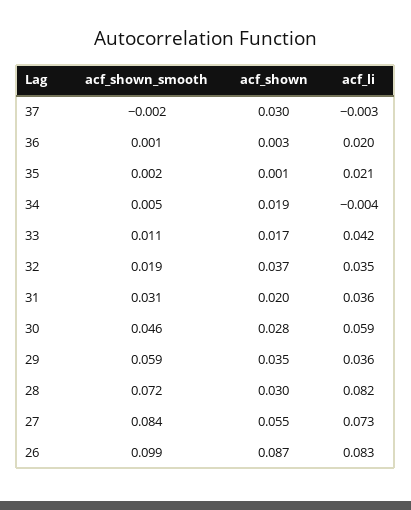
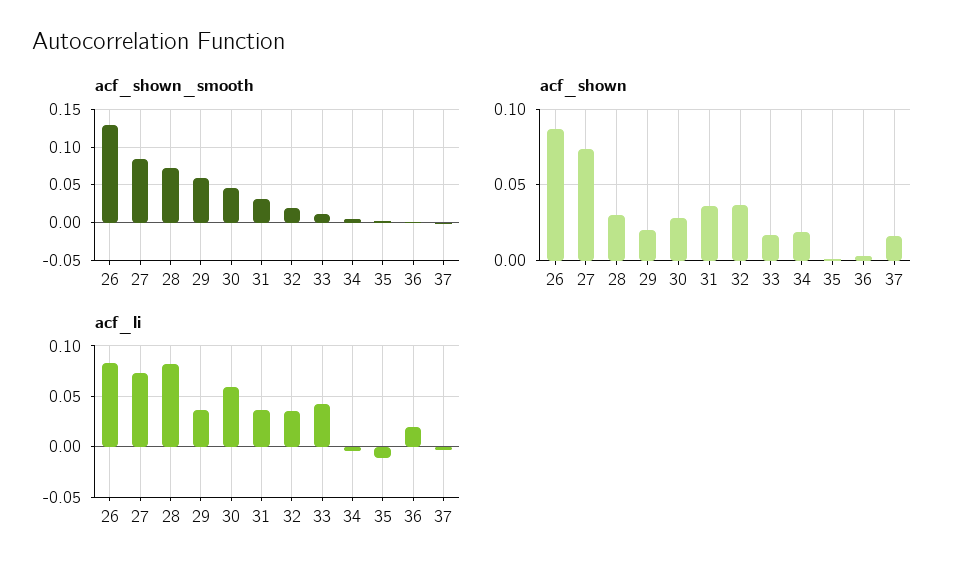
acf_shown, 37: 0.03 -> 0.015
acf_li, 35: 0.021 -> -0.01
acf_shown, 31: 0.02 -> 0.035
acf_shown, 29: 0.035 -> 0.02
acf_shown, 27: 0.055 -> 0.075
acf_shown_smooth, 26: 0.099 -> 0.13

